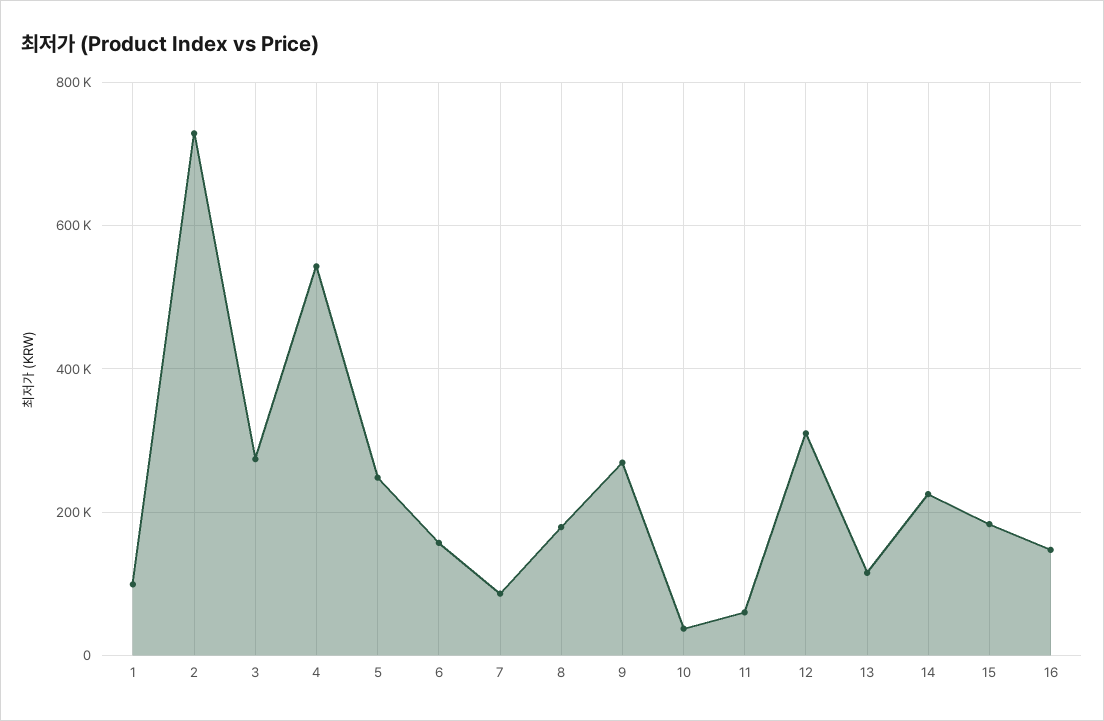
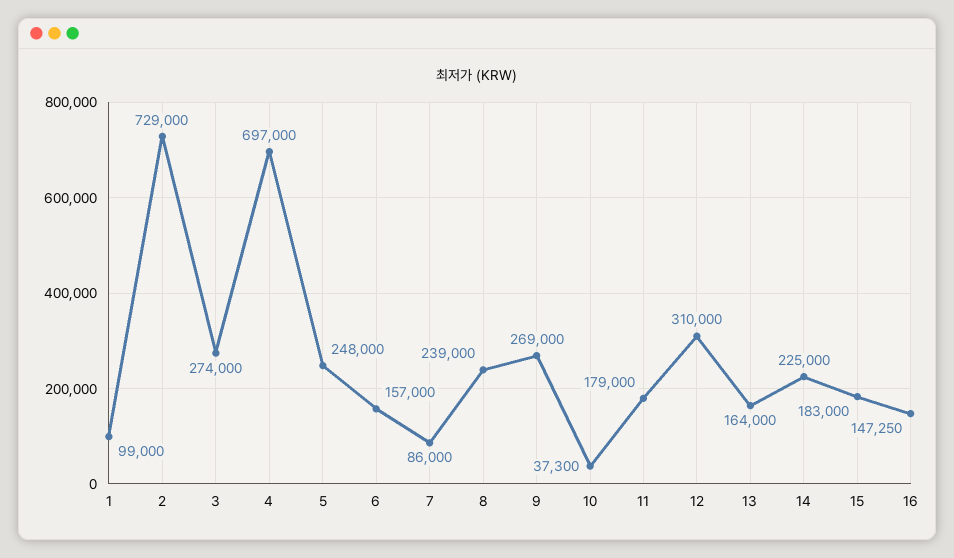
4: 540000 -> 697000
8: 180000 -> 239000
11: 60000 -> 179000
13: 120000 -> 164000

